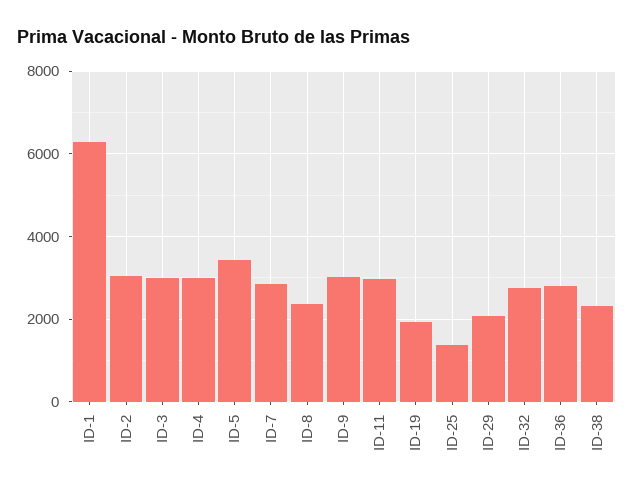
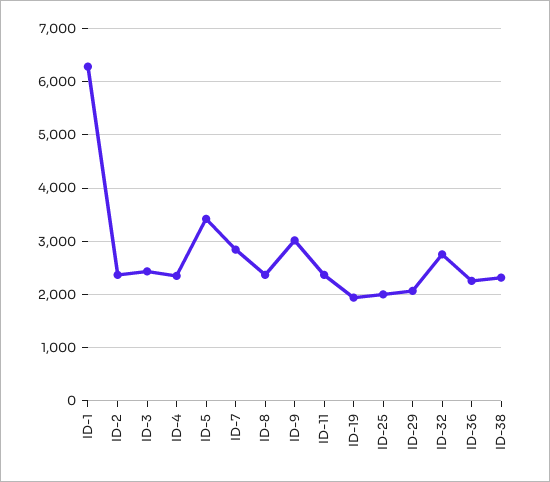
ID-2: 3000 -> 2400
ID-3: 3000 -> 2400
ID-4: 3000 -> 2400
ID-11: 3000 -> 2400
ID-25: 1400 -> 2000
ID-36: 2800 -> 2200

